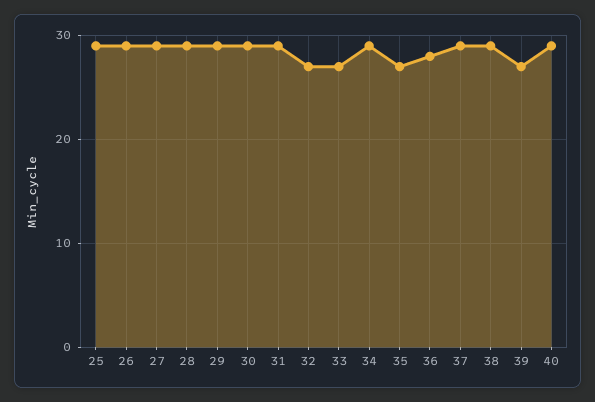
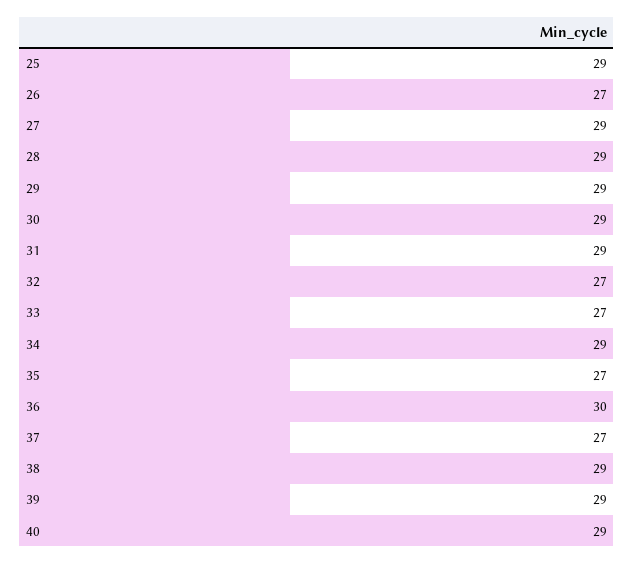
26: 29 -> 27
36: 28 -> 30
37: 29 -> 27
39: 27 -> 29

